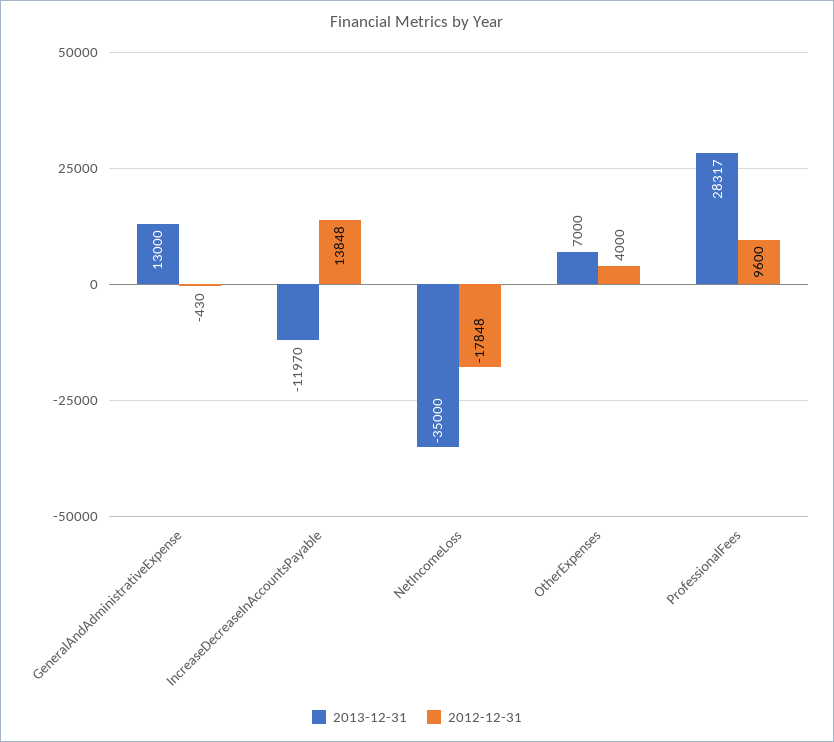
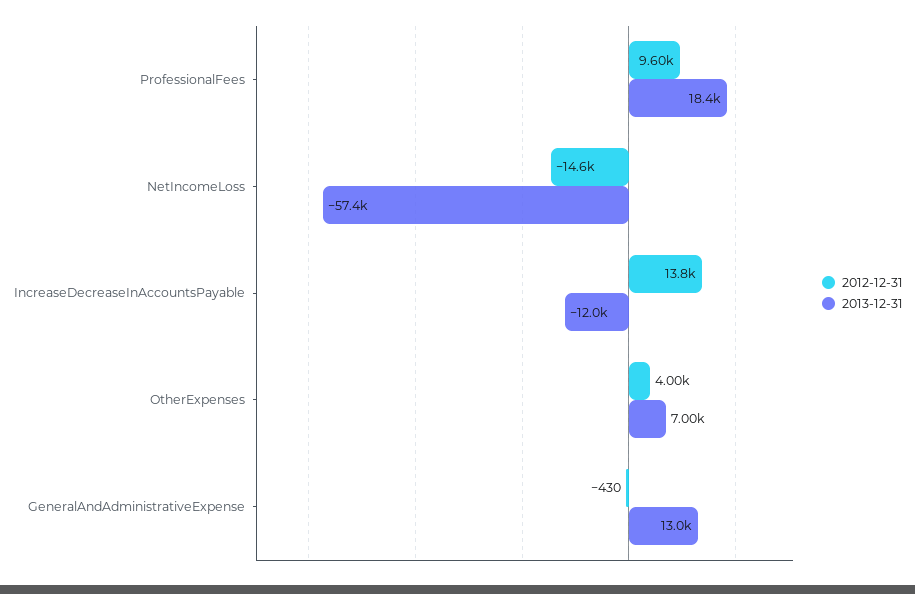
2013-12-31, NetIncomeLoss: -35000 -> -57400
2012-12-31, NetIncomeLoss: -17848 -> -14600
2013-12-31, ProfessionalFees: 28317 -> 18400

